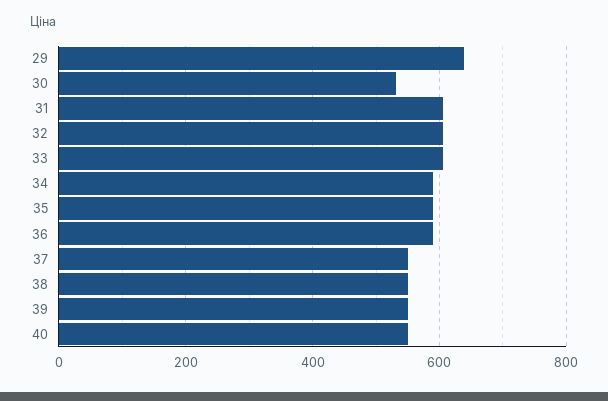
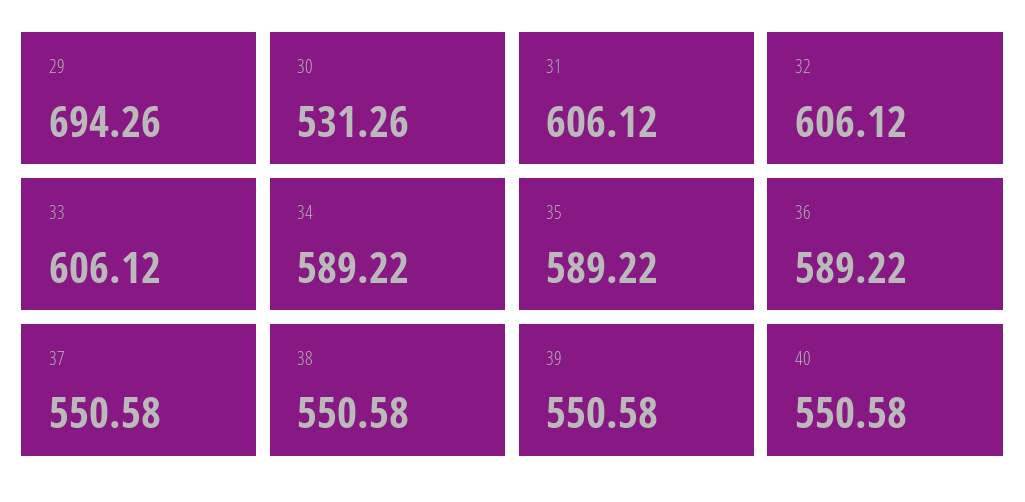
29: 640 -> 694.26

